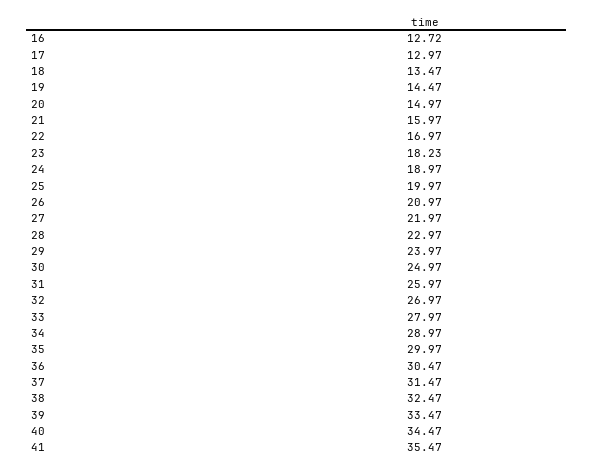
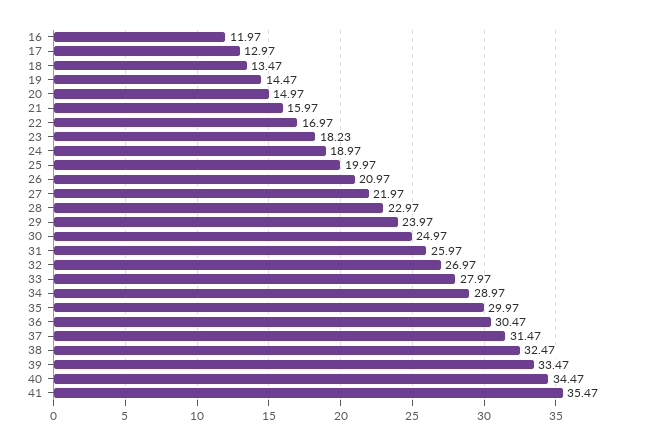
16: 12.72 -> 11.97

